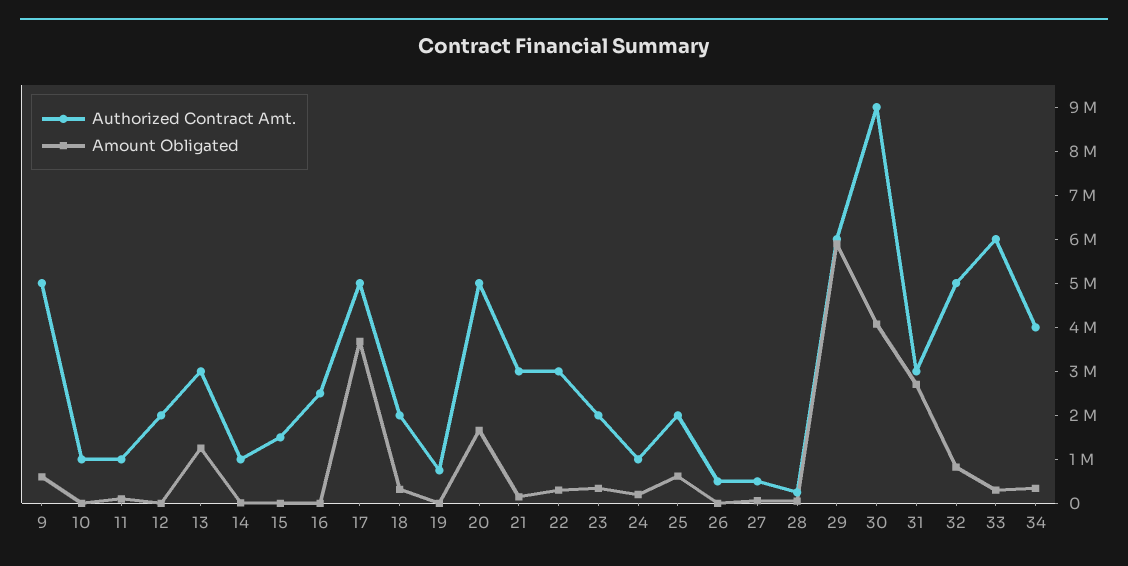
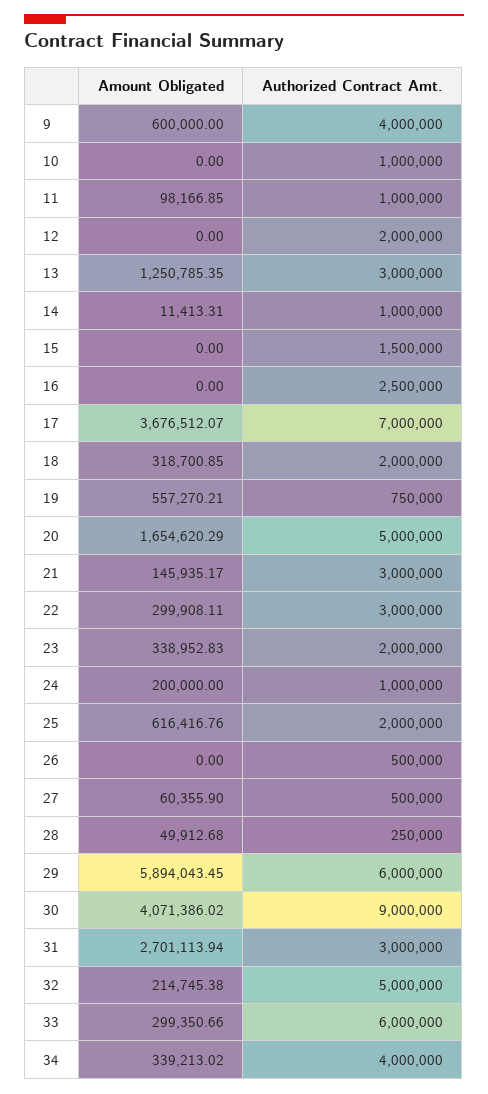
Authorized Contract Amt., 9: 5000000 -> 4000000
Authorized Contract Amt., 17: 5000000 -> 7000000
Amount Obligated, 19: 0 -> 557270.21
Amount Obligated, 32: 800000 -> 214745.38

